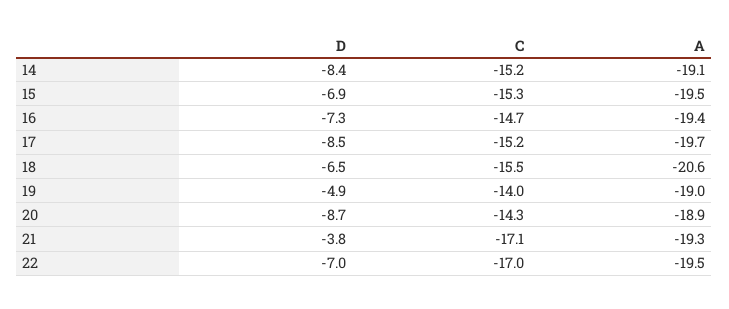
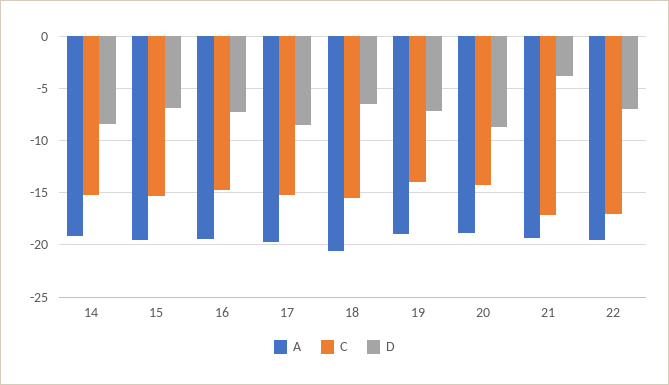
D, 19: -4.9 -> -7

